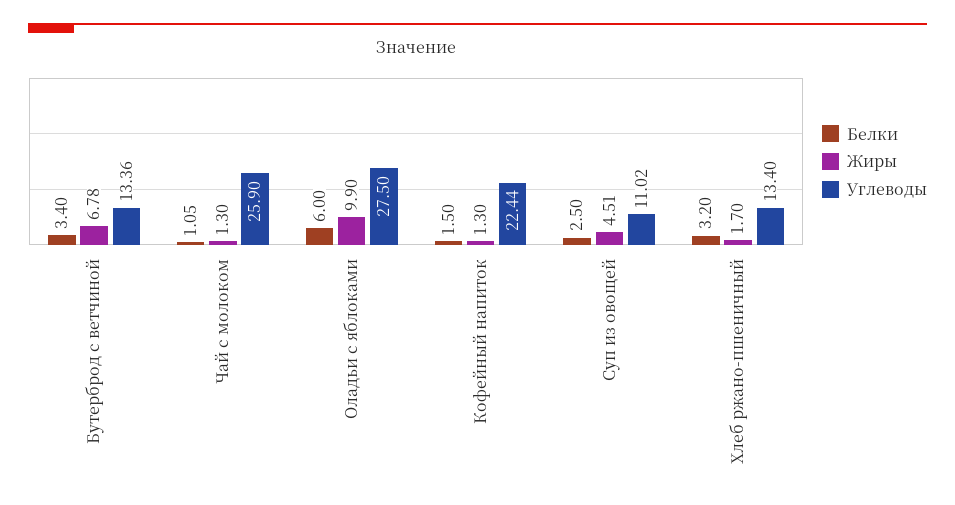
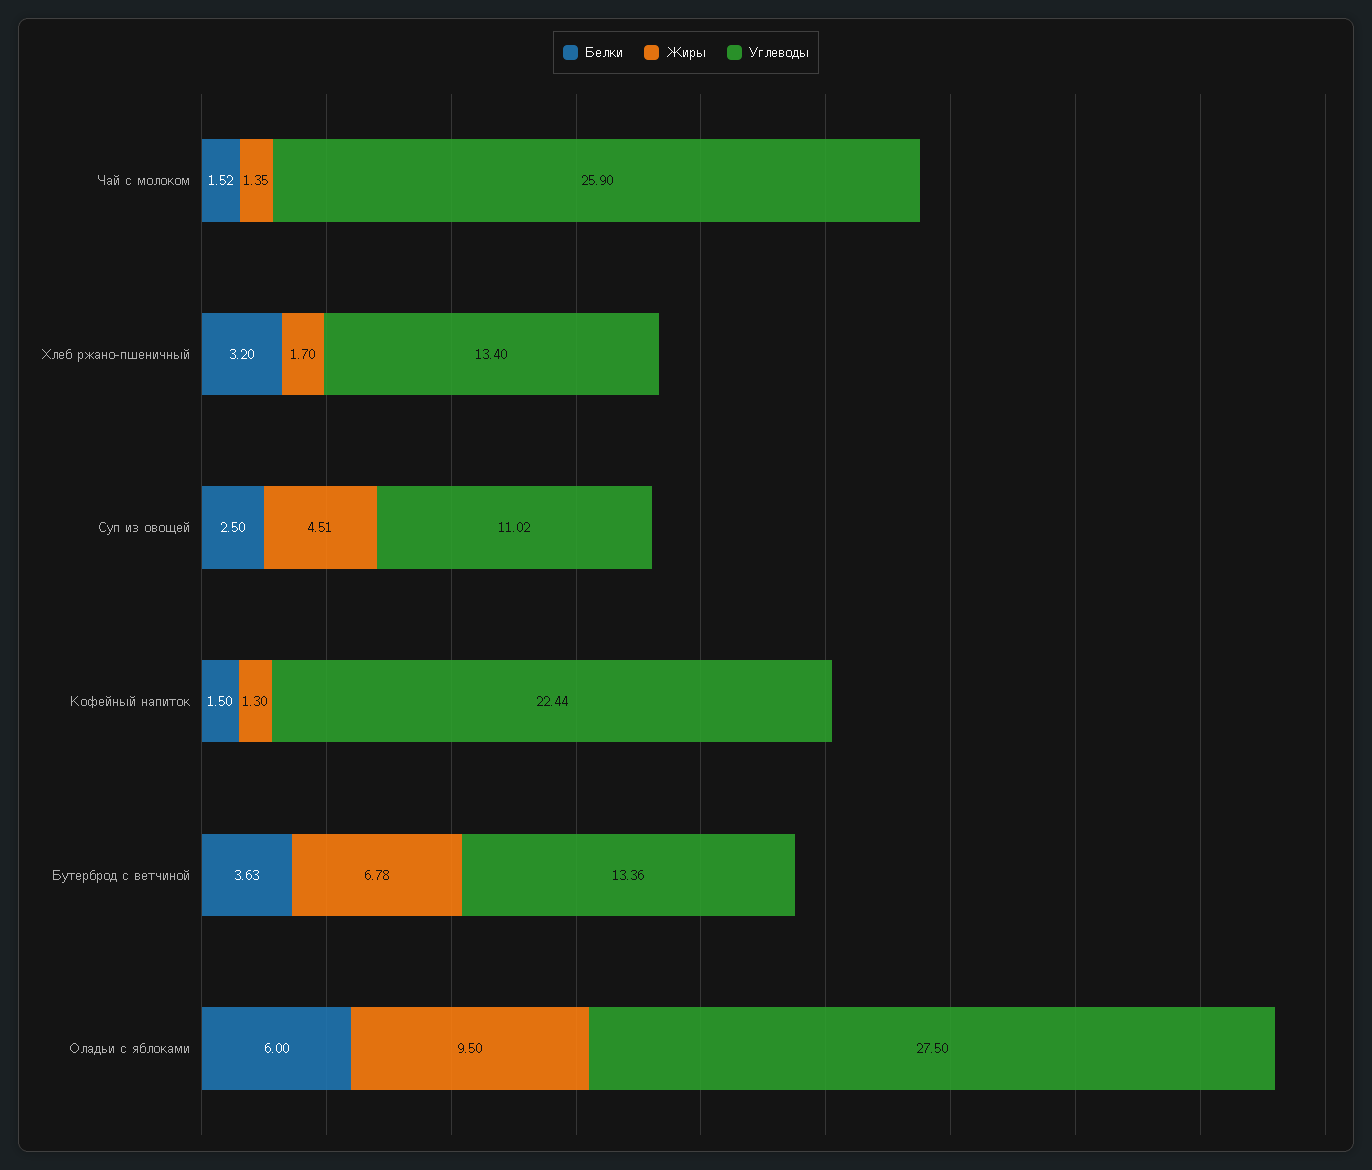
Белки, Бутерброд с ветчиной: 3.4 -> 3.63
Белки, Чай с молоком: 1.05 -> 1.52
Жиры, Чай с молоком: 1.3 -> 1.35
Жиры, Оладьи с яблоками: 9.9 -> 9.5

